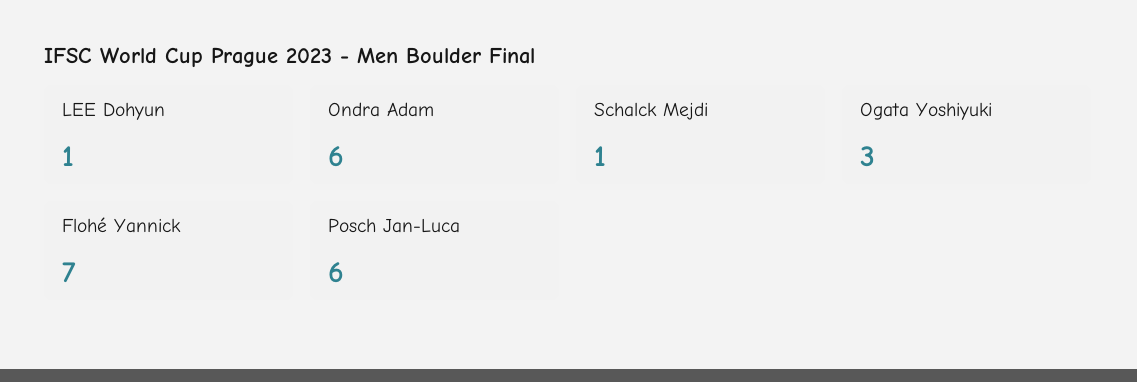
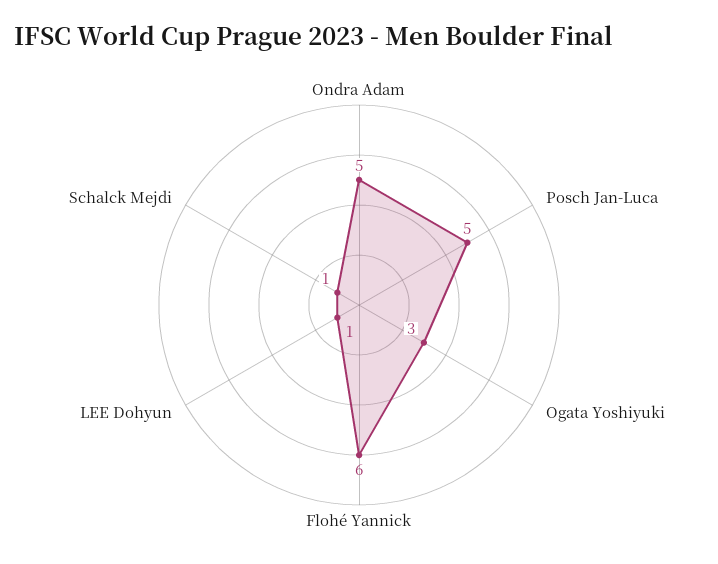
Ondra Adam: 6 -> 5
Flohé Yannick: 7 -> 6
Posch Jan-Luca: 6 -> 5

